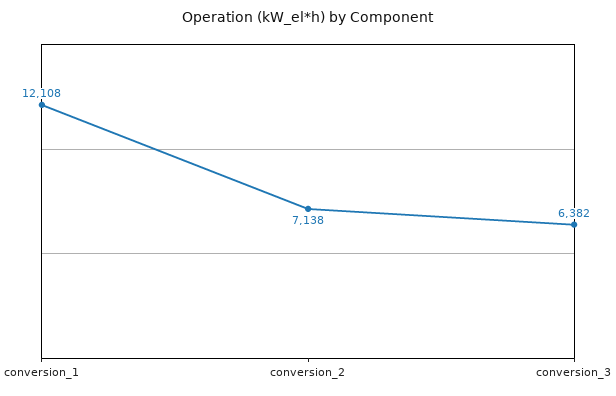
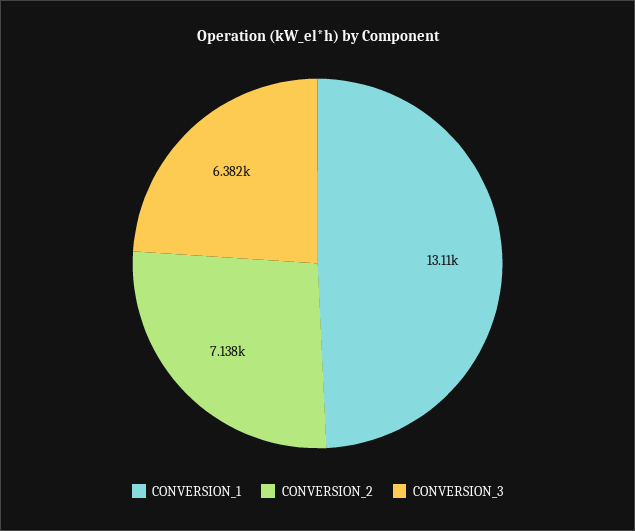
conversion_1: 12108 -> 13110

